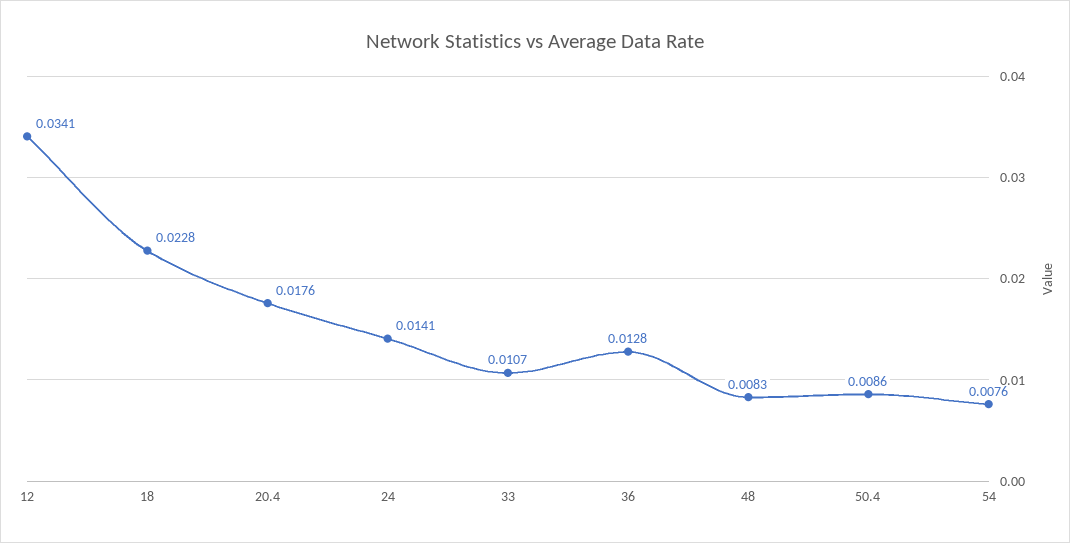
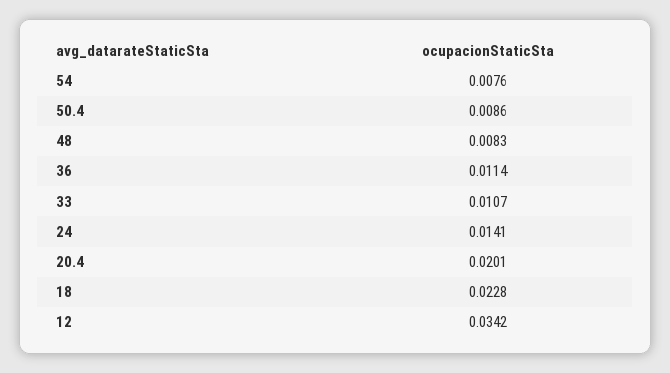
12: 0.0341 -> 0.0342
20.4: 0.0176 -> 0.0201
36: 0.0128 -> 0.0114

